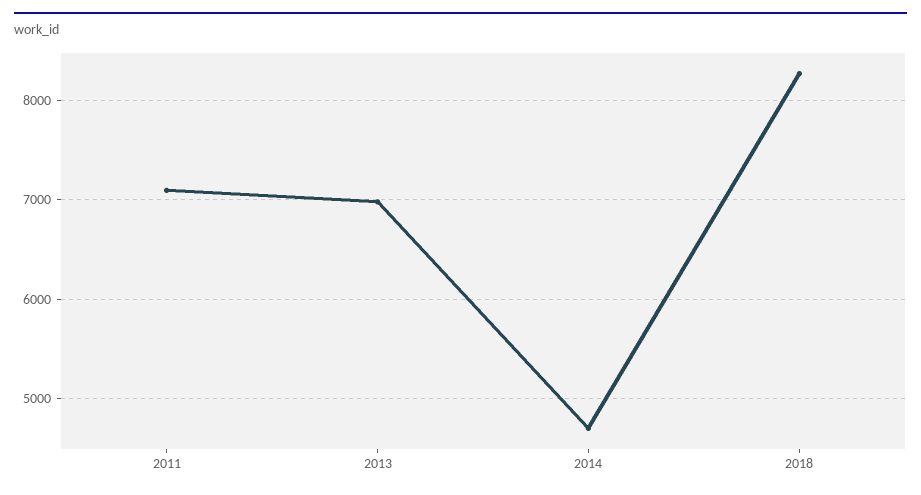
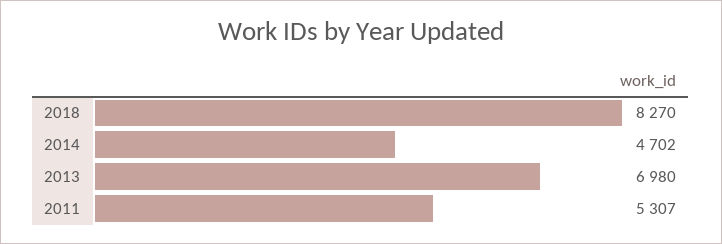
2011: 7100 -> 5307

